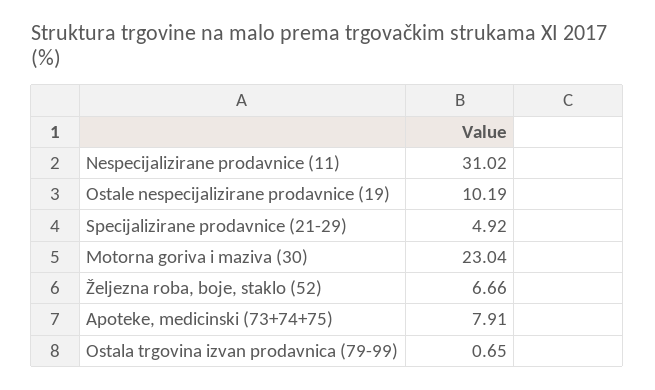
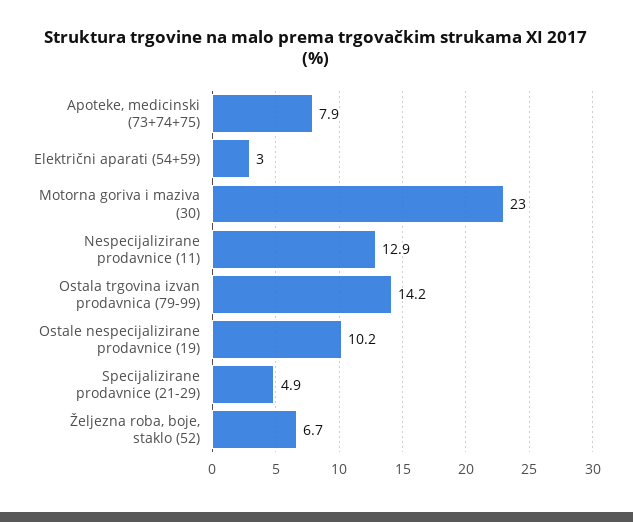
Nespecijalizirane prodavnice (11): 31.02 -> 12.9
Ostala trgovina izvan prodavnica (79-99): 0.65 -> 14.2
Električni aparati (54+59): none -> 3

